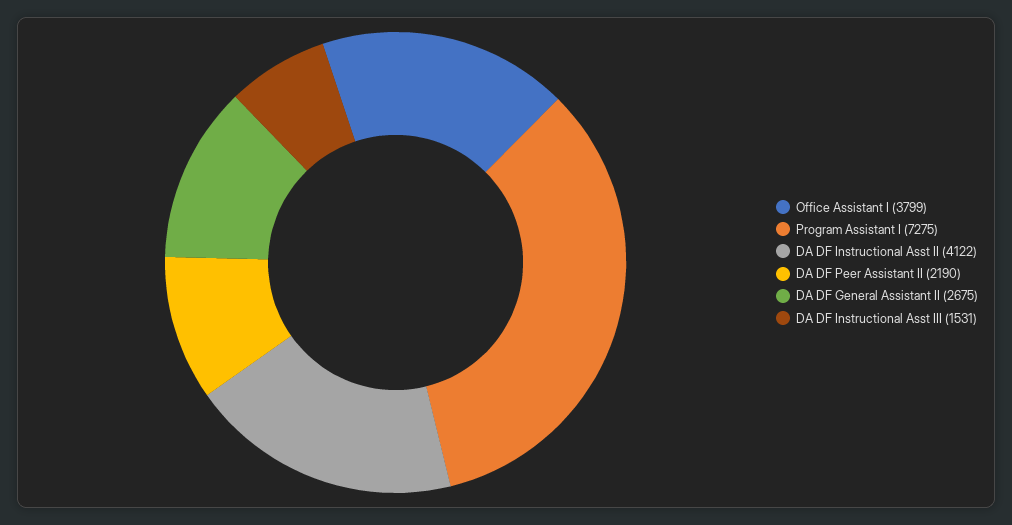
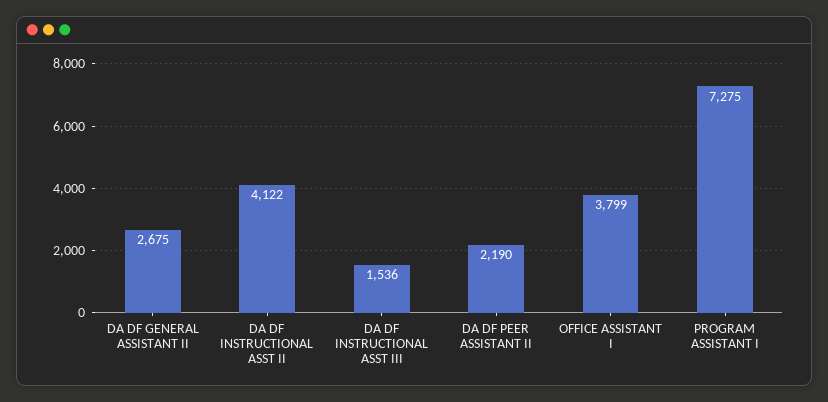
DA DF Instructional Asst III: 1531 -> 1536

